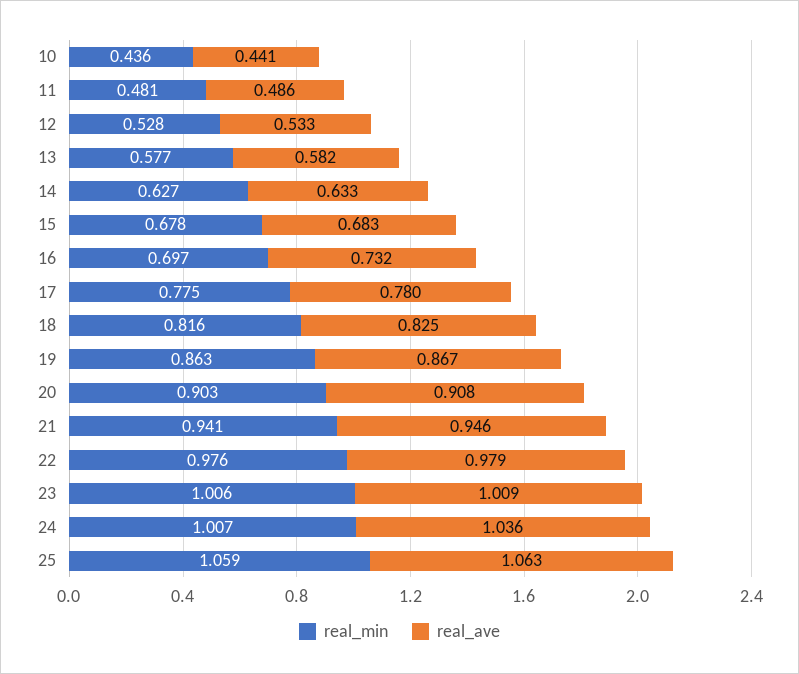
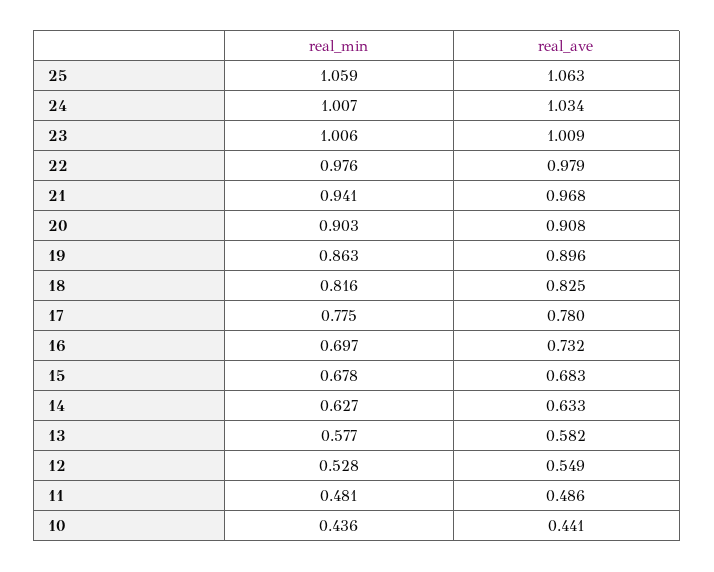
real_ave, 12: 0.533 -> 0.549
real_ave, 19: 0.867 -> 0.896
real_ave, 21: 0.946 -> 0.968
real_ave, 24: 1.036 -> 1.034

